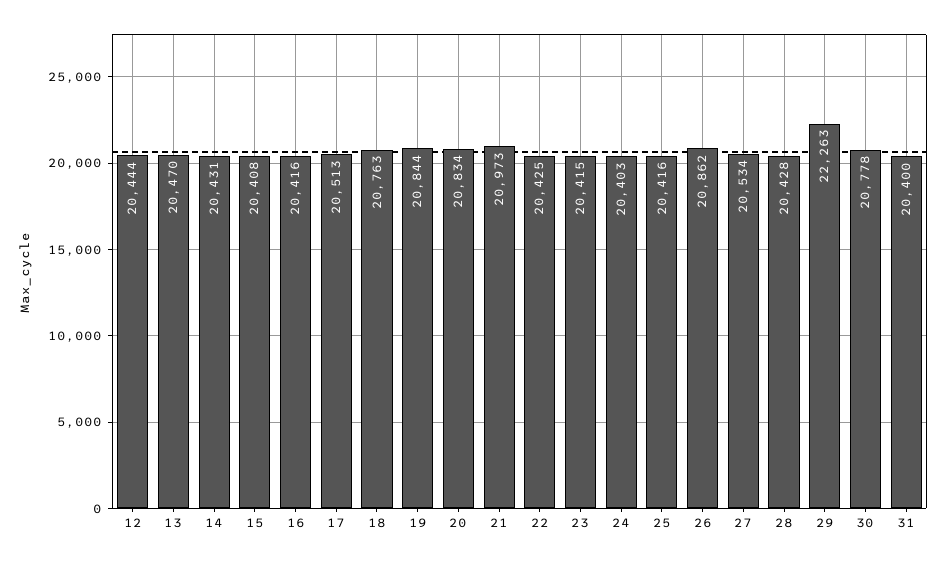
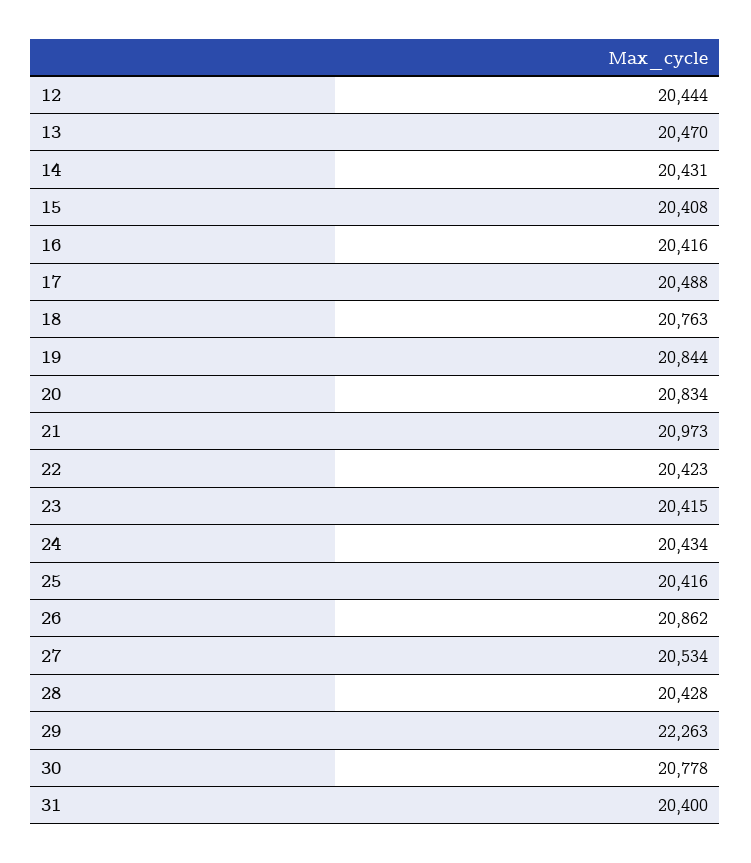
17: 20513 -> 20488
22: 20425 -> 20423
24: 20403 -> 20434

